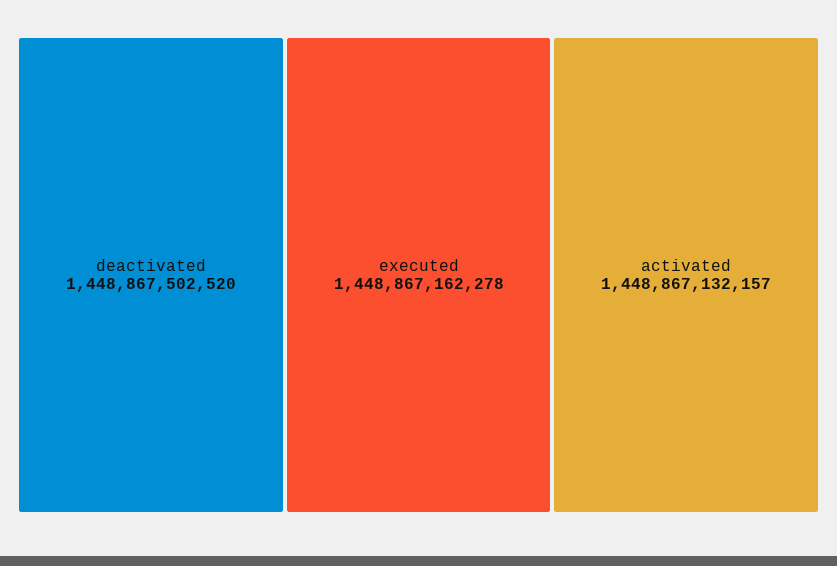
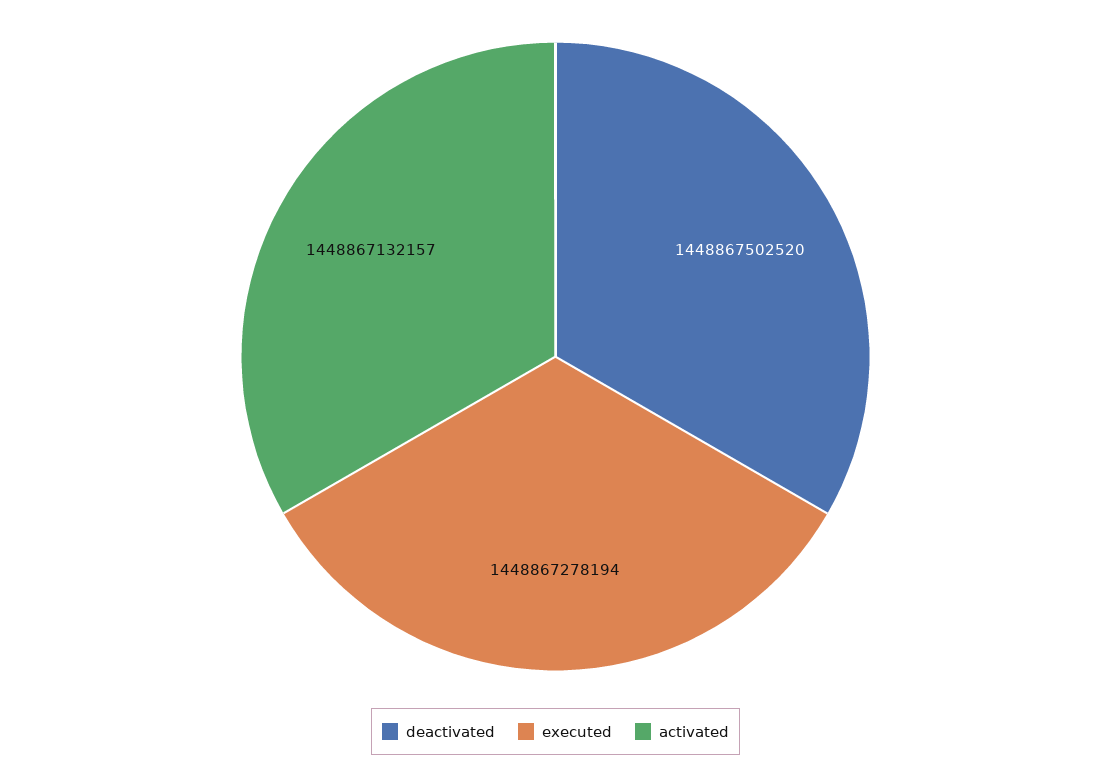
executed: 1448867162278 -> 1448867278194

